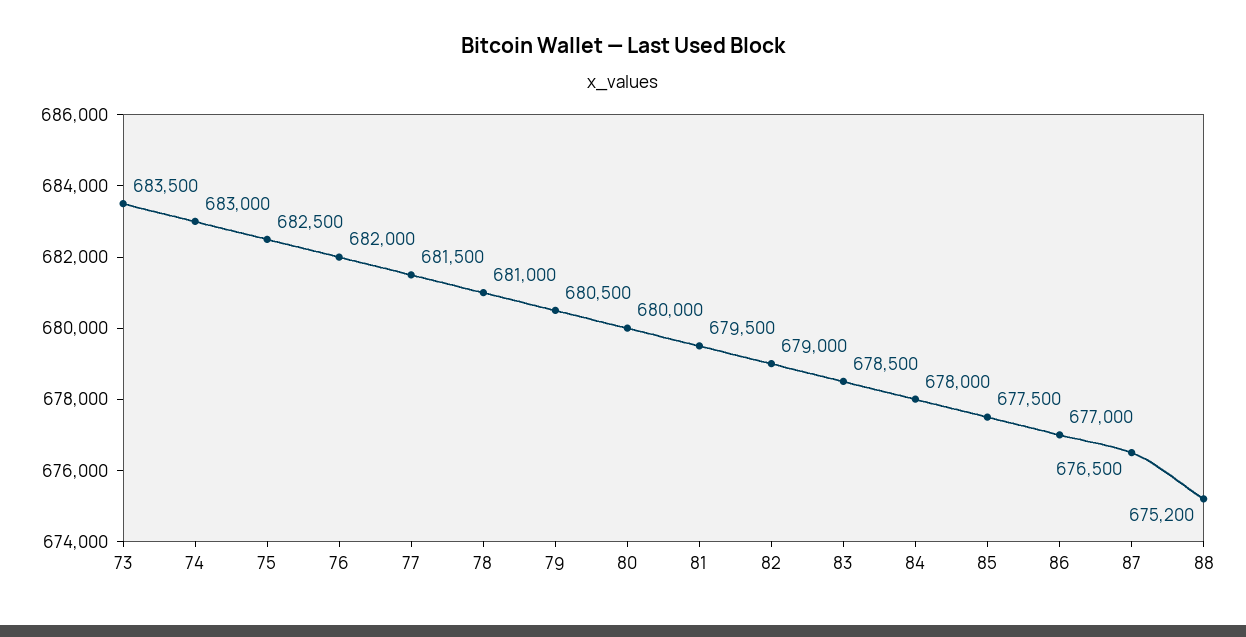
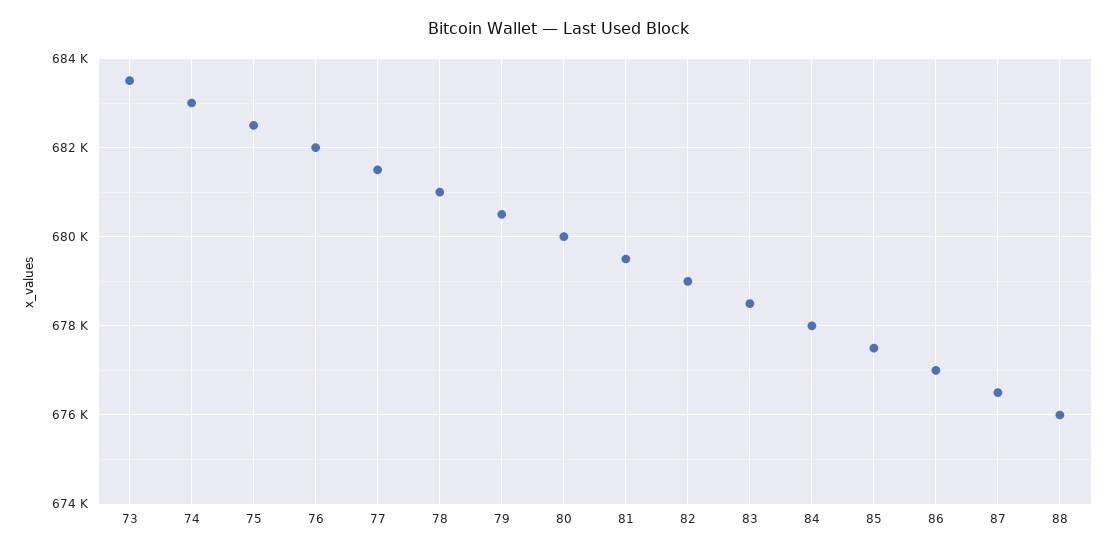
88: 675200 -> 676000

